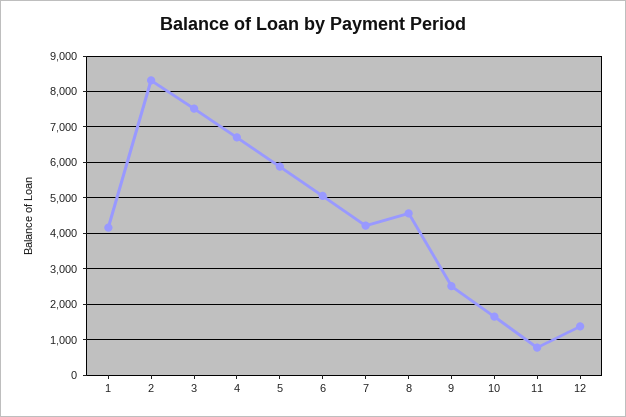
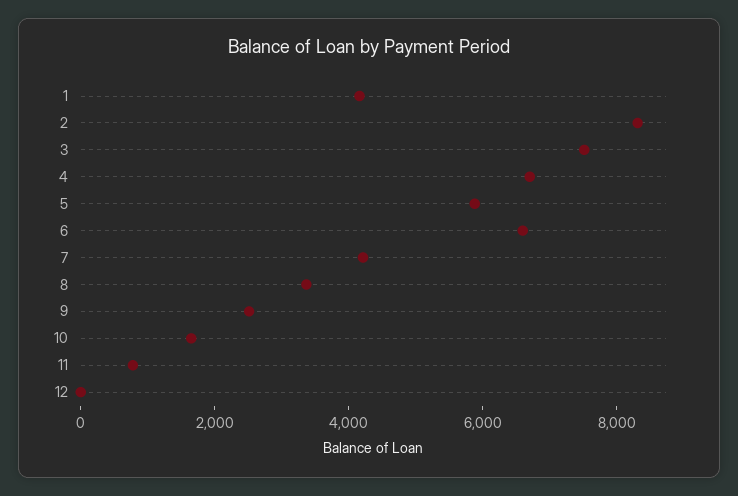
6: 5000 -> 6500
8: 4600 -> 3500
12: 1400 -> 0

